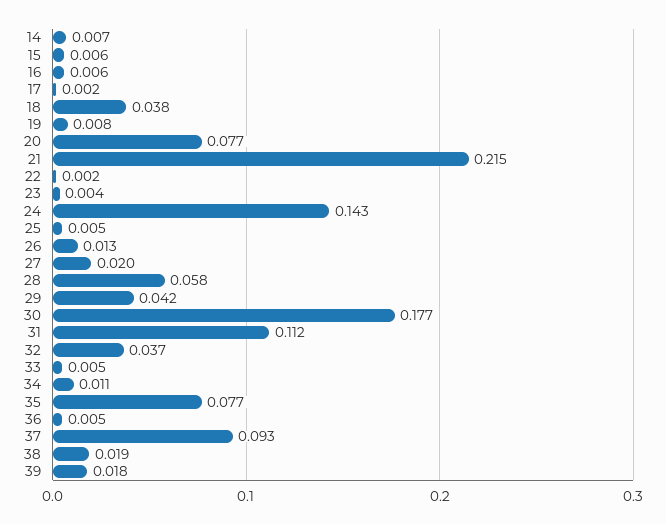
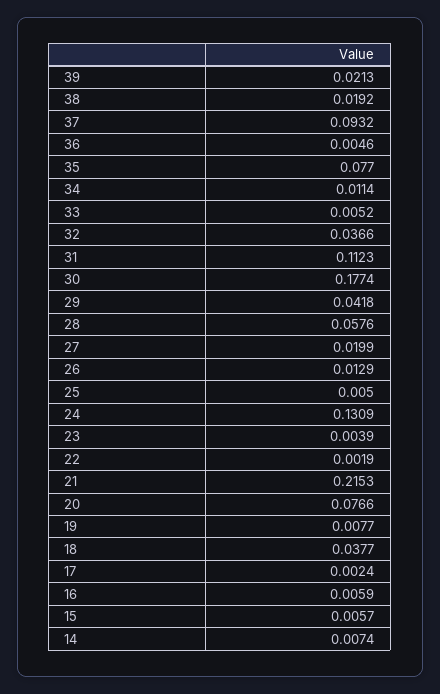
24: 0.143 -> 0.1309
39: 0.018 -> 0.0213

